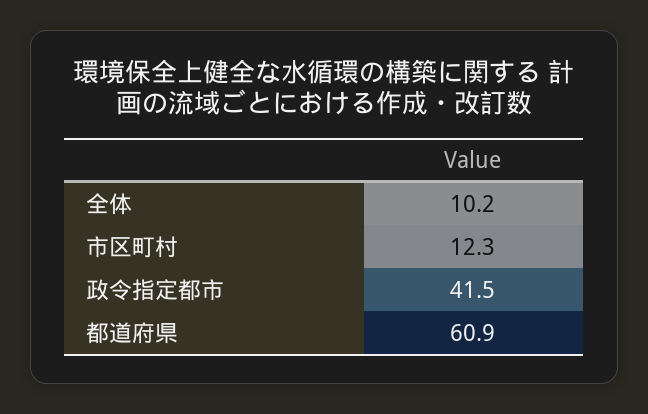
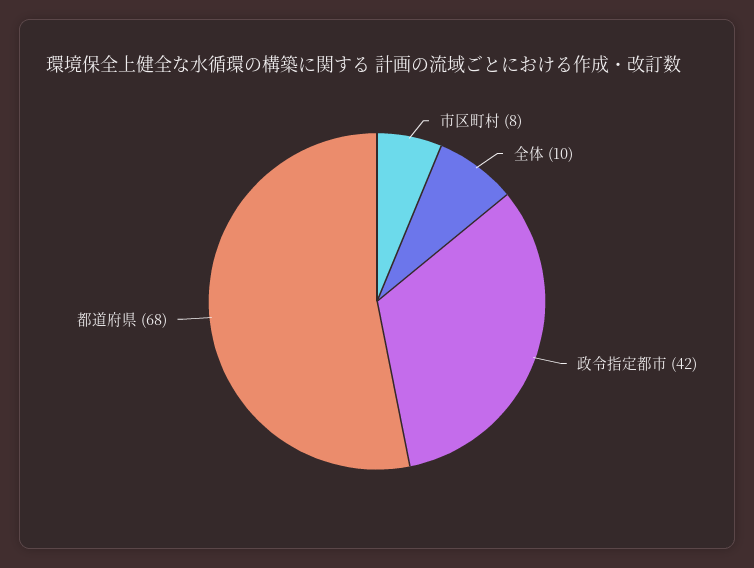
市区町村: 12.3 -> 8
都道府県: 60.9 -> 68

